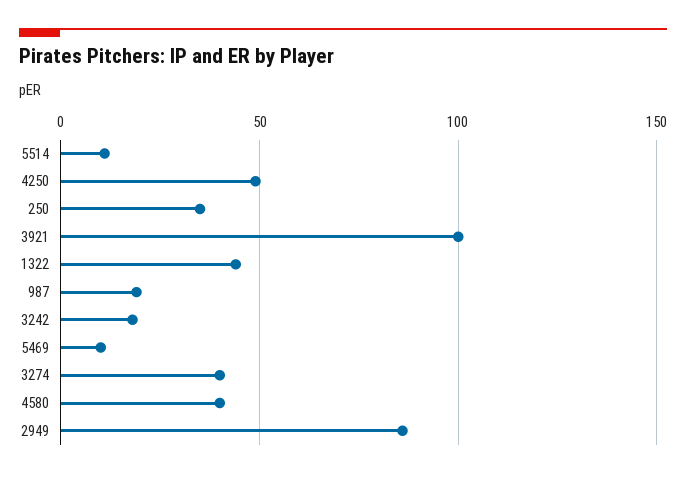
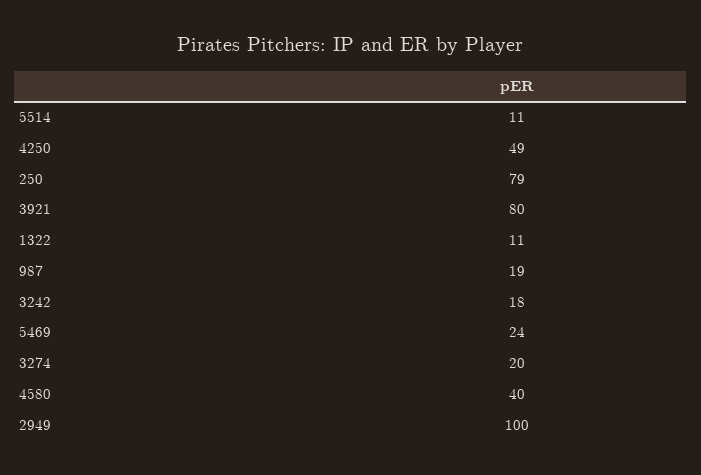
250: 35 -> 79
3921: 100 -> 80
1322: 45 -> 11
5469: 10 -> 24
3274: 40 -> 20
2949: 85 -> 100

